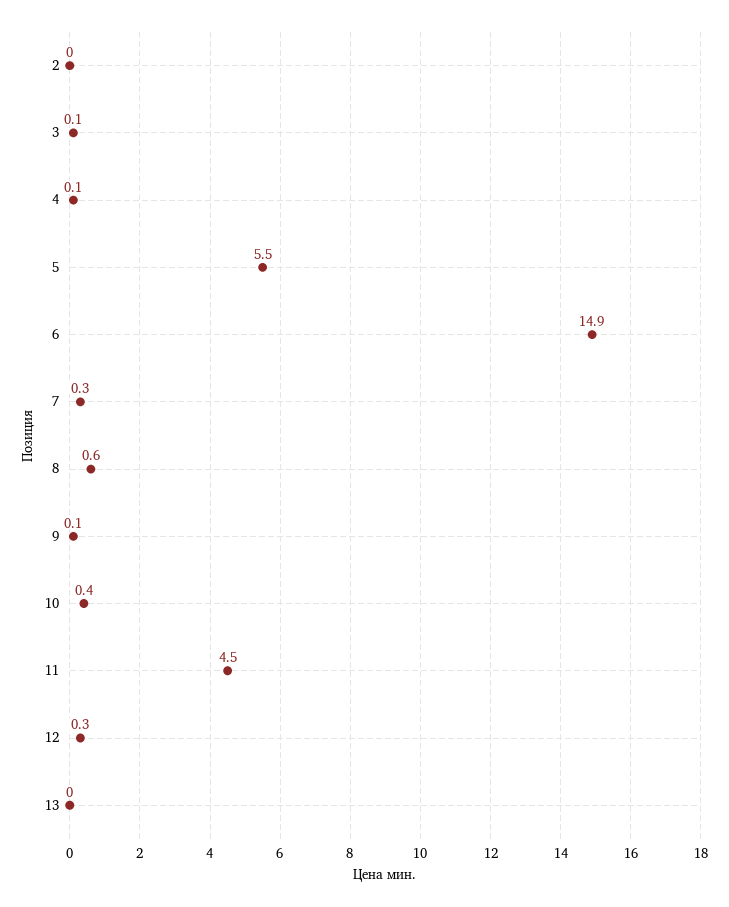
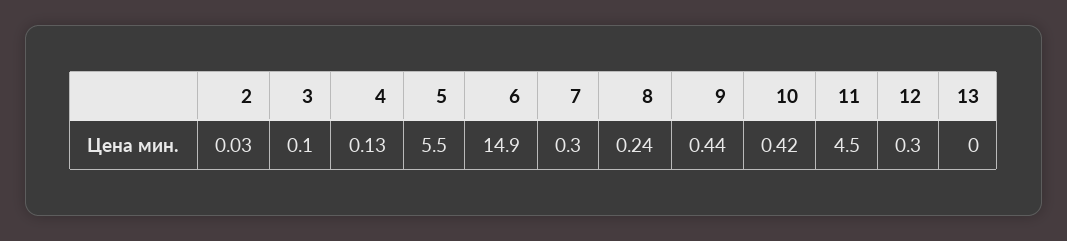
8: 0.6 -> 0.24
9: 0.1 -> 0.44

